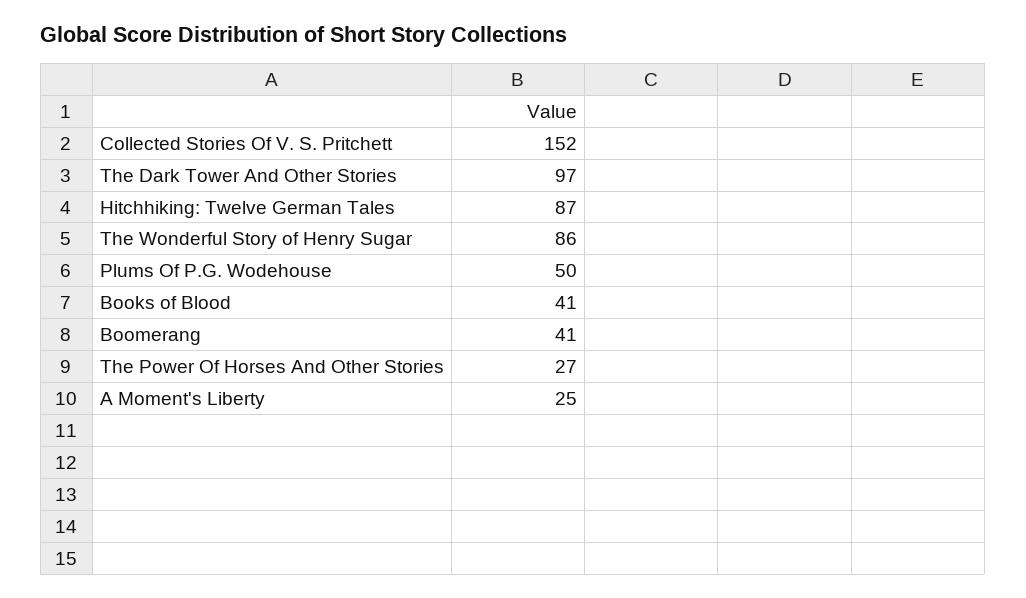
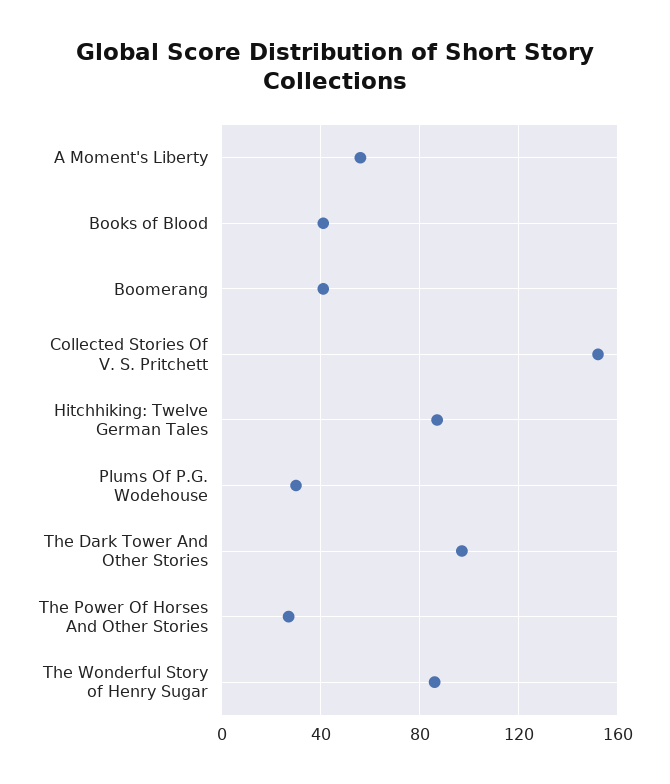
Plums Of P.G. Wodehouse: 50 -> 30
A Moment's Liberty: 25 -> 55

